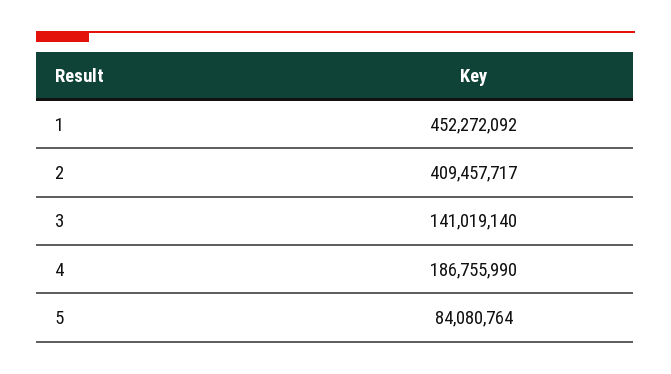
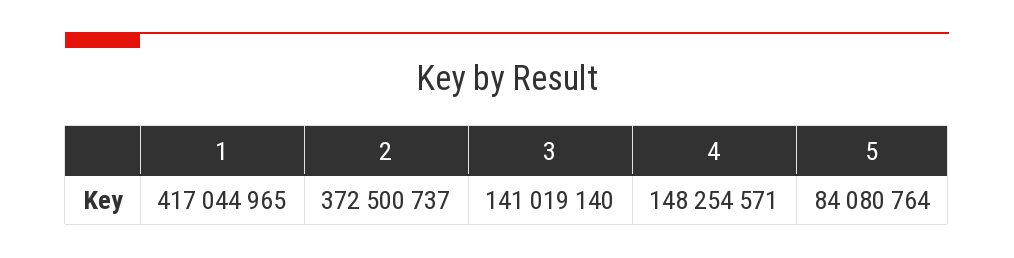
1: 452272092 -> 417044965
2: 409457717 -> 372500737
4: 186755990 -> 148254571

